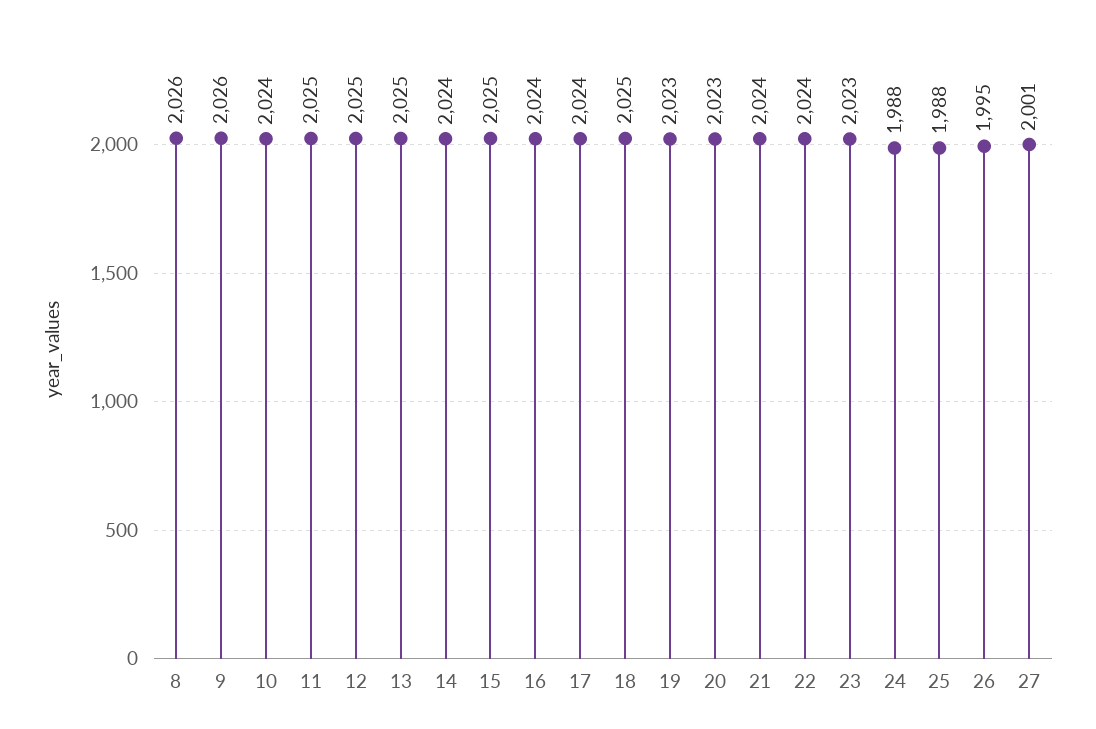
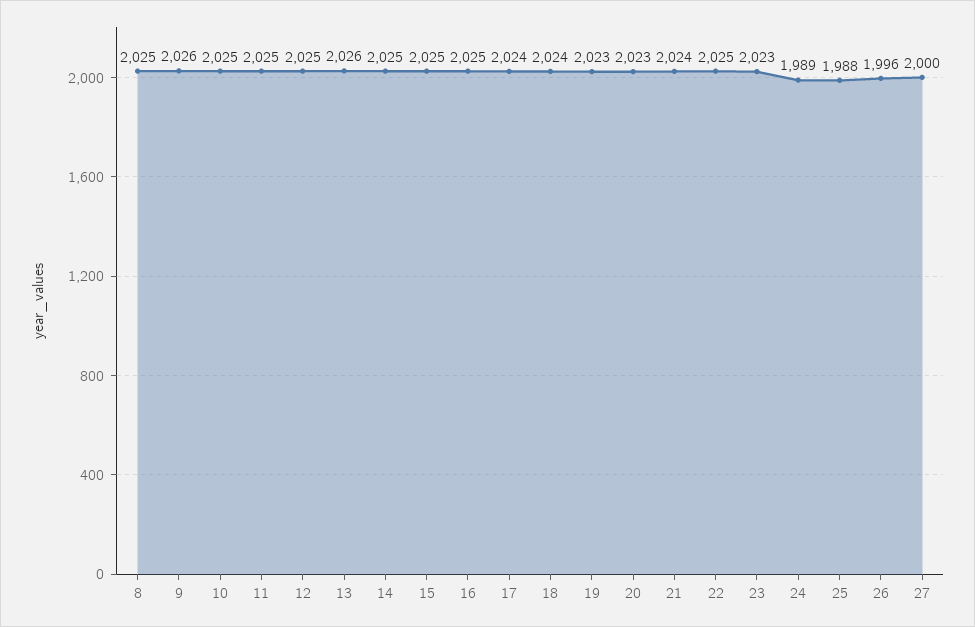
8: 2026 -> 2025
10: 2024 -> 2025
13: 2025 -> 2026
14: 2024 -> 2025
16: 2024 -> 2025
18: 2025 -> 2024
22: 2024 -> 2025
24: 1988 -> 1989
26: 1995 -> 1996
27: 2001 -> 2000

